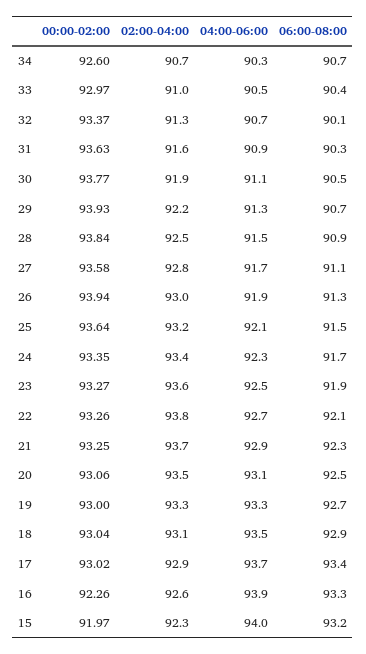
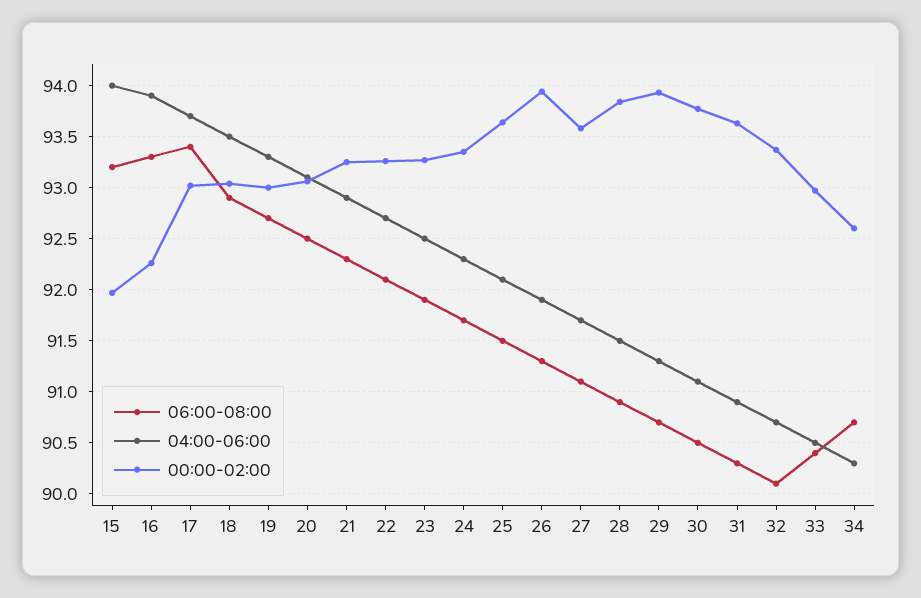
02:00-04:00, 34: 90.7 -> none
02:00-04:00, 33: 91 -> none
02:00-04:00, 32: 91.3 -> none
02:00-04:00, 31: 91.6 -> none
02:00-04:00, 30: 91.9 -> none
02:00-04:00, 29: 92.2 -> none
02:00-04:00, 28: 92.5 -> none
02:00-04:00, 27: 92.8 -> none
02:00-04:00, 26: 93 -> none
02:00-04:00, 25: 93.2 -> none
02:00-04:00, 24: 93.4 -> none
02:00-04:00, 23: 93.6 -> none
02:00-04:00, 22: 93.8 -> none
02:00-04:00, 21: 93.7 -> none
02:00-04:00, 20: 93.5 -> none
02:00-04:00, 19: 93.3 -> none
02:00-04:00, 18: 93.1 -> none
02:00-04:00, 17: 92.9 -> none
02:00-04:00, 16: 92.6 -> none
02:00-04:00, 15: 92.3 -> none

